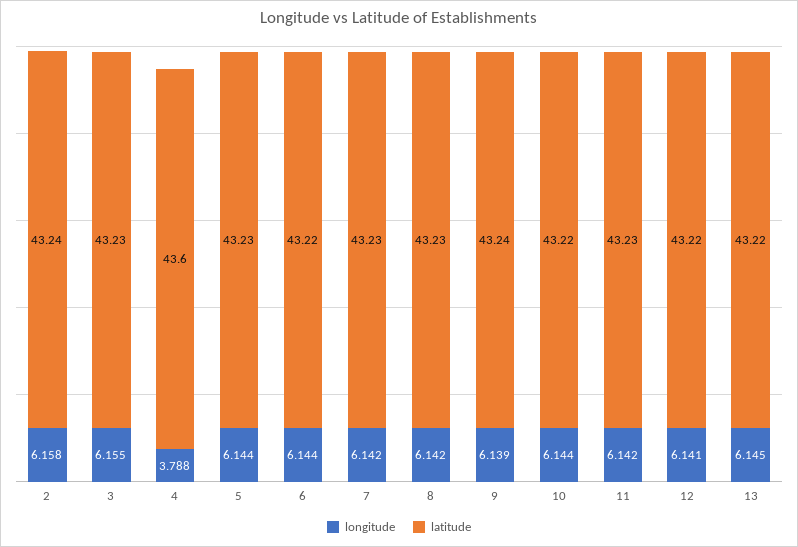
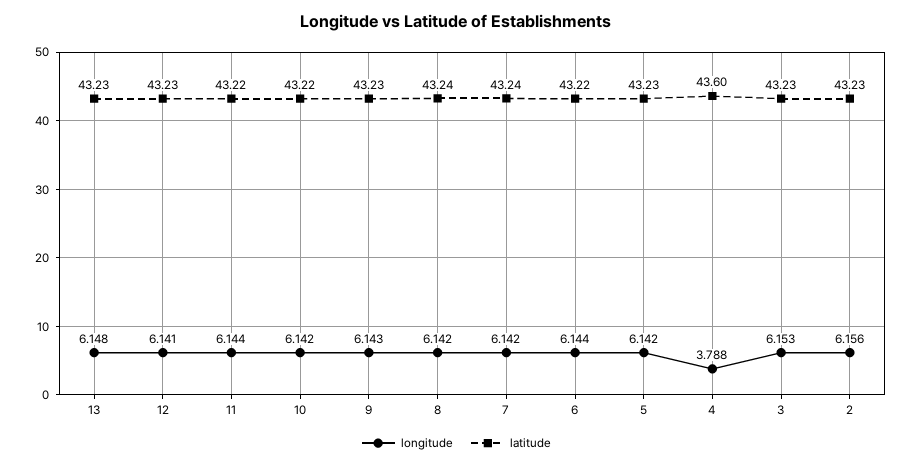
longitude, 2: 6.158 -> 6.156
latitude, 2: 43.24 -> 43.23
longitude, 3: 6.155 -> 6.153
longitude, 5: 6.144 -> 6.142
latitude, 7: 43.23 -> 43.24
latitude, 8: 43.23 -> 43.24
longitude, 9: 6.139 -> 6.143
latitude, 9: 43.24 -> 43.23
longitude, 10: 6.144 -> 6.142
longitude, 11: 6.142 -> 6.144
latitude, 11: 43.23 -> 43.22
latitude, 12: 43.22 -> 43.23
longitude, 13: 6.145 -> 6.148
latitude, 13: 43.22 -> 43.23

